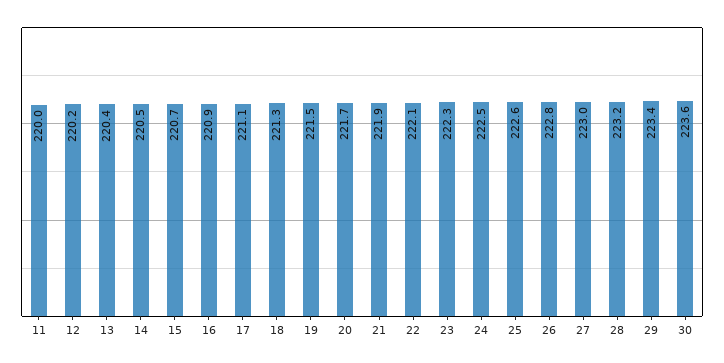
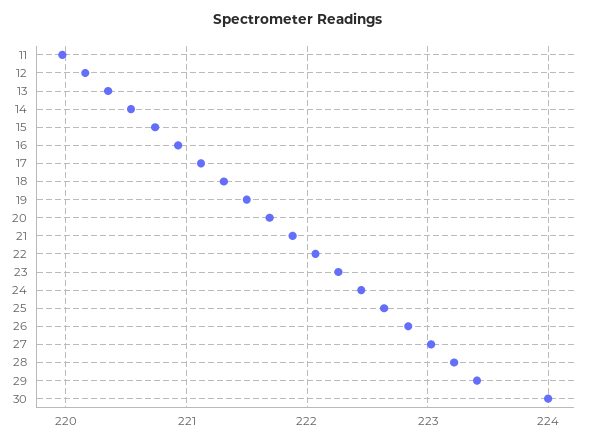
30: 223.6 -> 224

